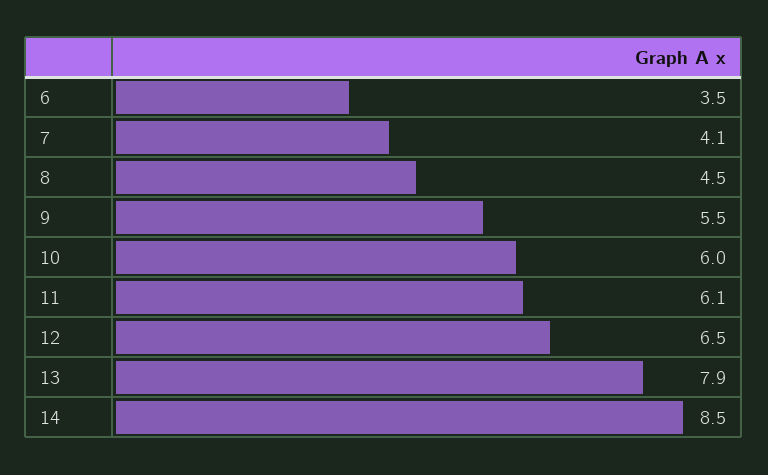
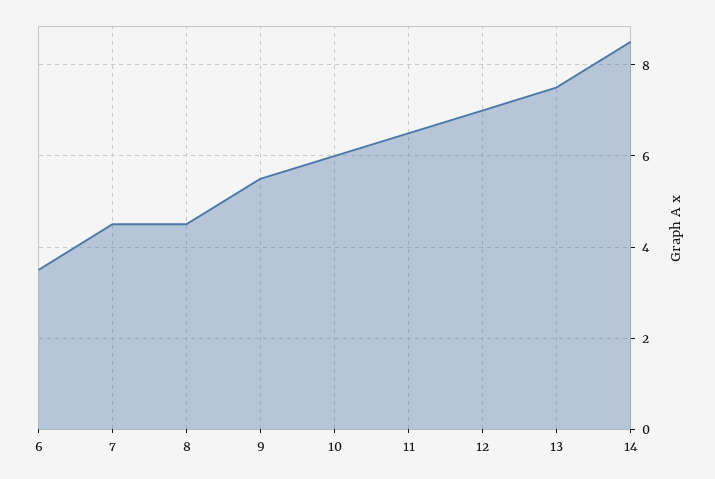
7: 4.1 -> 4.5
11: 6.1 -> 6.5
12: 6.5 -> 7
13: 7.9 -> 7.5

